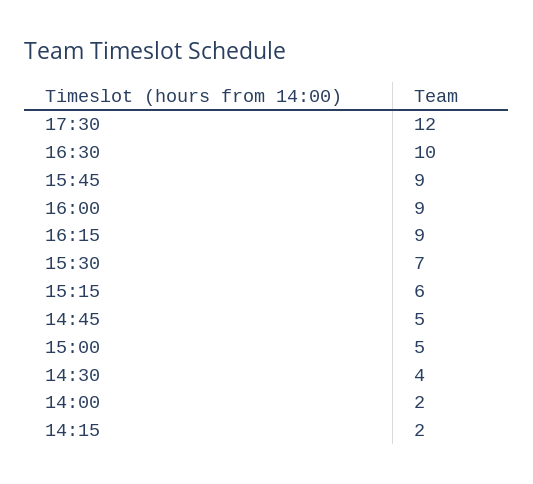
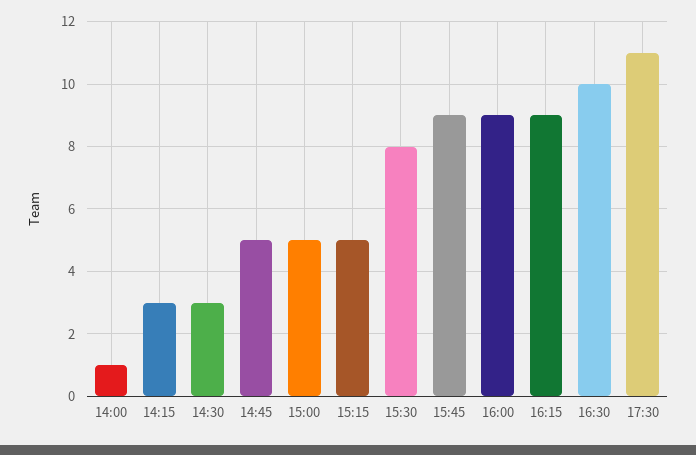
17:30: 12 -> 11
15:30: 7 -> 8
15:15: 6 -> 5
14:30: 4 -> 3
14:00: 2 -> 1
14:15: 2 -> 3

